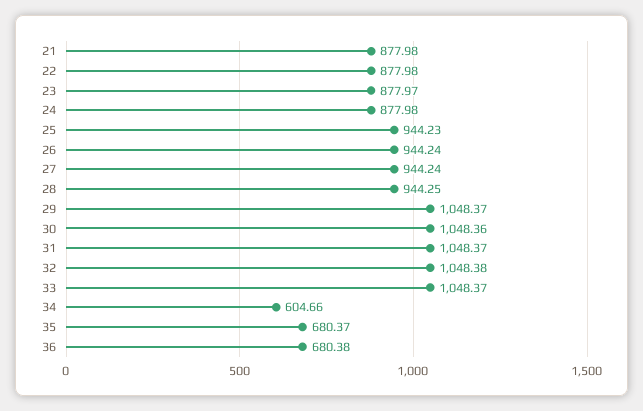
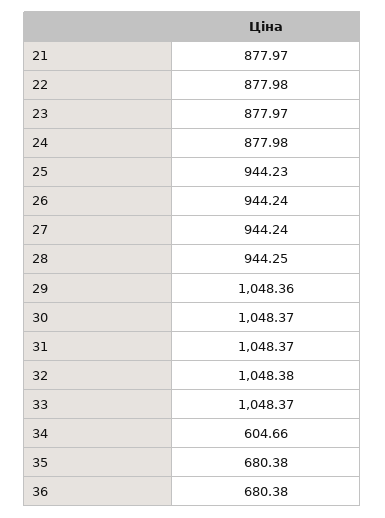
21: 877.98 -> 877.97
29: 1048.37 -> 1048.36
30: 1048.36 -> 1048.37
35: 680.37 -> 680.38

